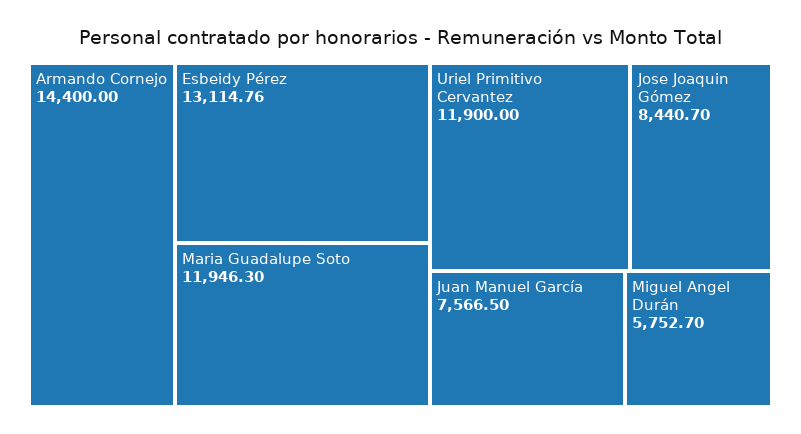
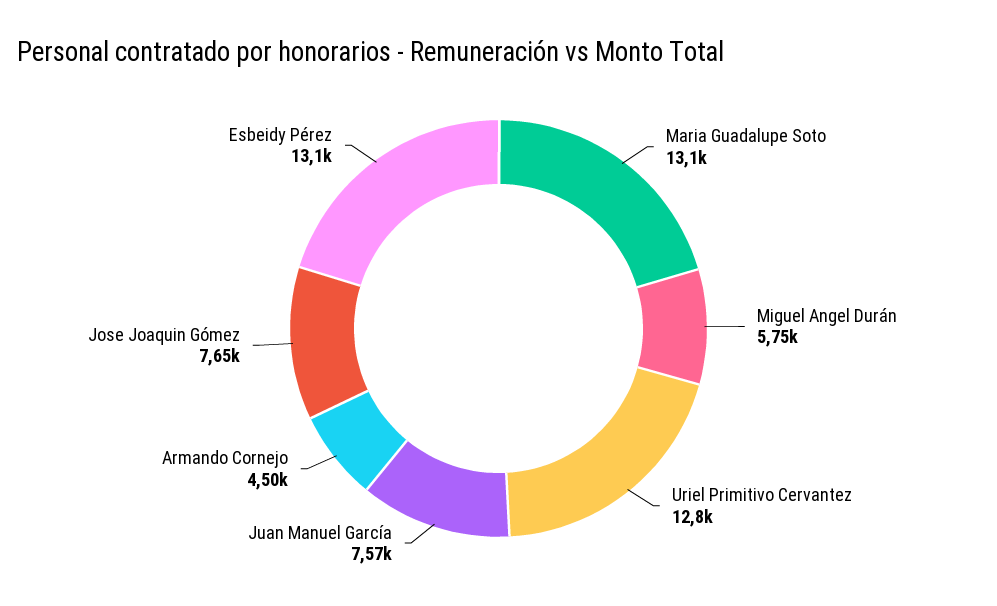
Armando Cornejo: 14400 -> 4500
Maria Guadalupe Soto: 11946.3 -> 13100
Uriel Primitivo Cervantez: 11900 -> 12800
Jose Joaquin Gómez: 8440.7 -> 7650

